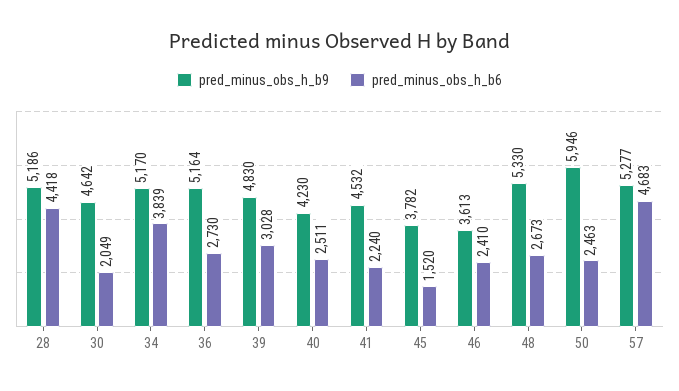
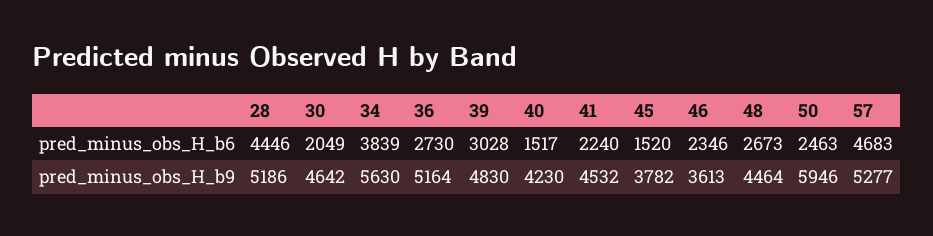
pred_minus_obs_h_b6, 28: 4418 -> 4446
pred_minus_obs_h_b9, 34: 5170 -> 5630
pred_minus_obs_h_b6, 40: 2511 -> 1517
pred_minus_obs_h_b6, 46: 2410 -> 2346
pred_minus_obs_h_b9, 48: 5330 -> 4464

